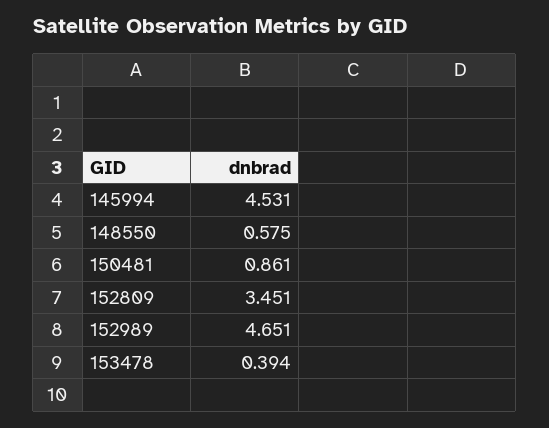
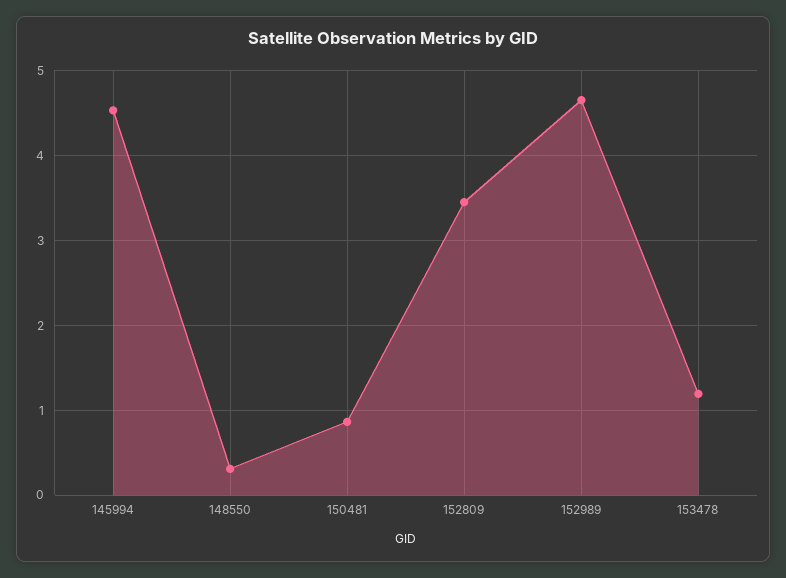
148550: 0.575 -> 0.3
153478: 0.394 -> 1.2

